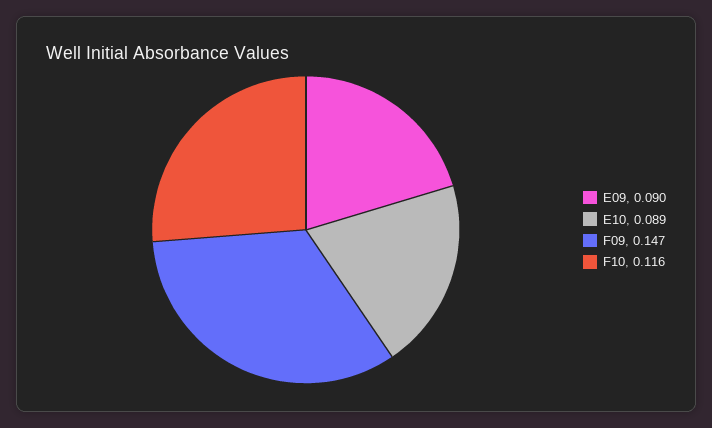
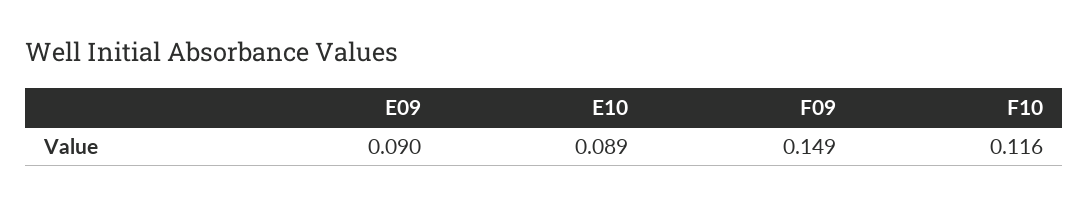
F09: 0.147 -> 0.149

